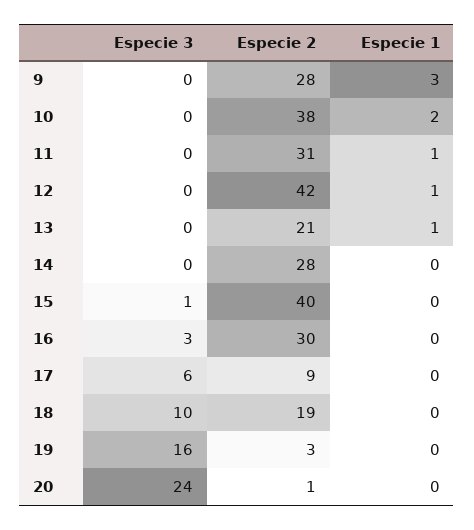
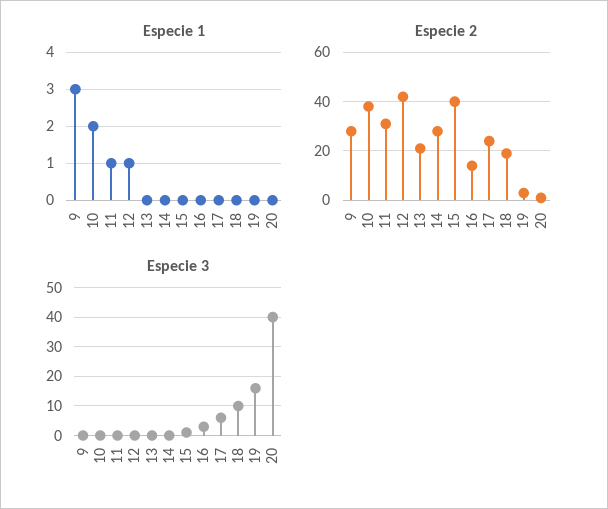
Especie 1, 13: 1 -> 0
Especie 2, 16: 30 -> 15
Especie 2, 17: 9 -> 25
Especie 3, 20: 24 -> 40

